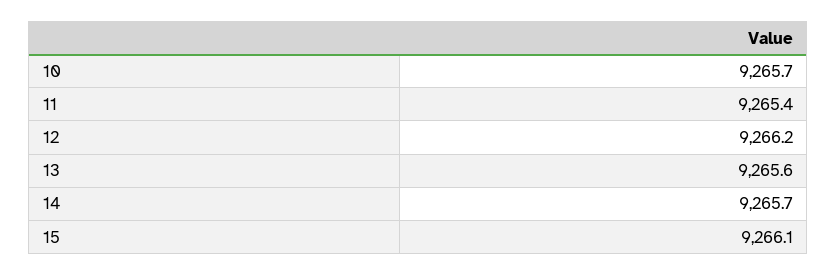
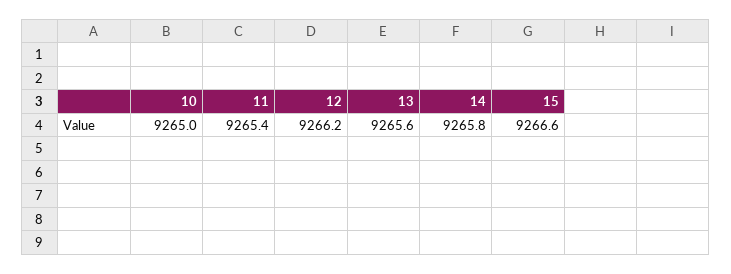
10: 9265.7 -> 9265
14: 9265.7 -> 9265.8
15: 9266.1 -> 9266.6

